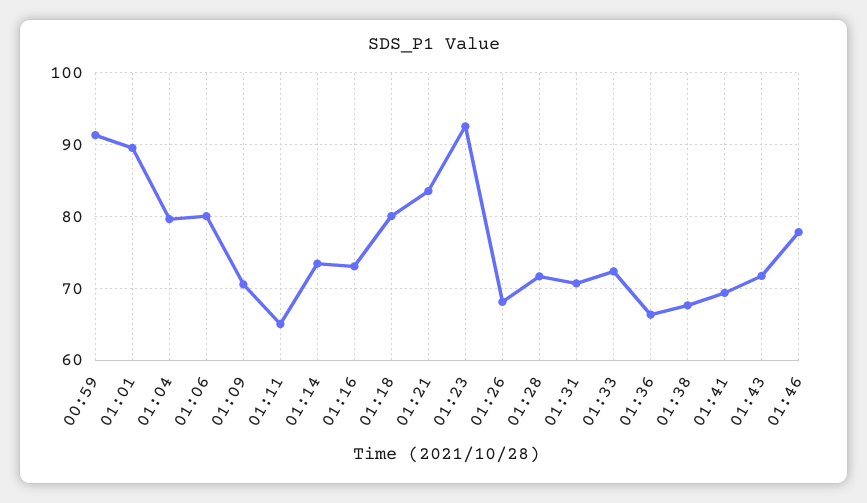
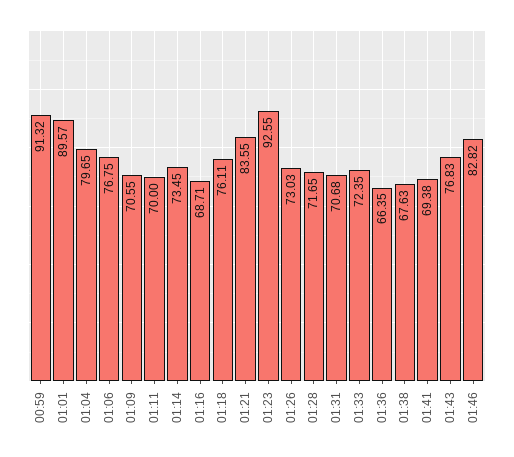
01:06: 80 -> 76.75
01:11: 65 -> 70
01:16: 73 -> 68.71
01:18: 80 -> 76.11
01:26: 68 -> 73.03
01:43: 72 -> 76.83
01:46: 78 -> 82.82

